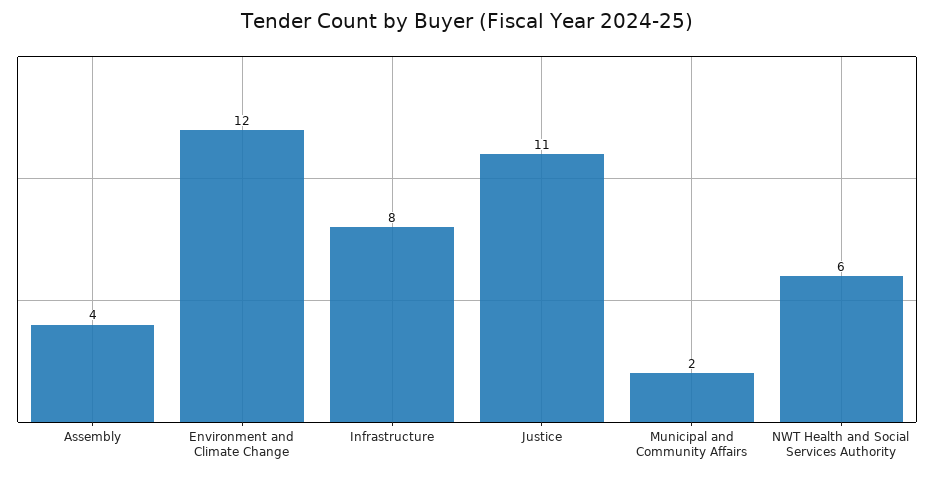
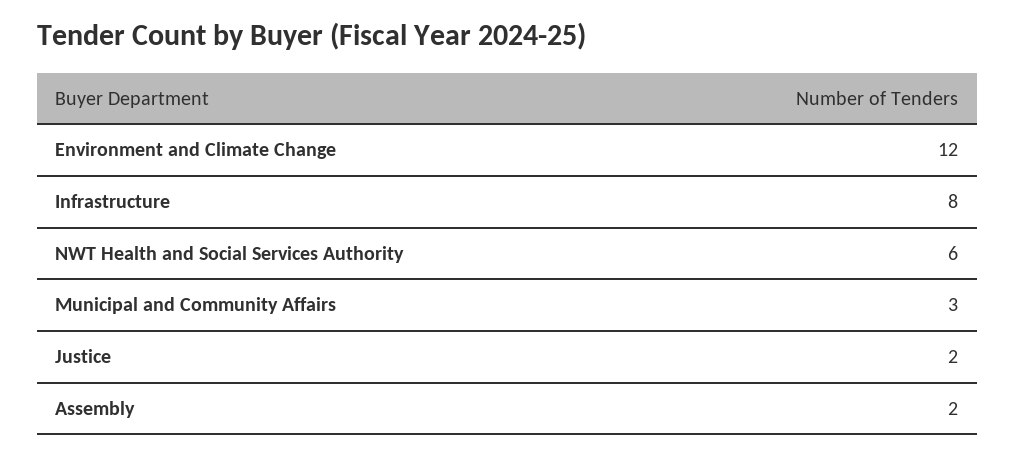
Assembly: 4 -> 2
Justice: 11 -> 2
Municipal and Community Affairs: 2 -> 3

